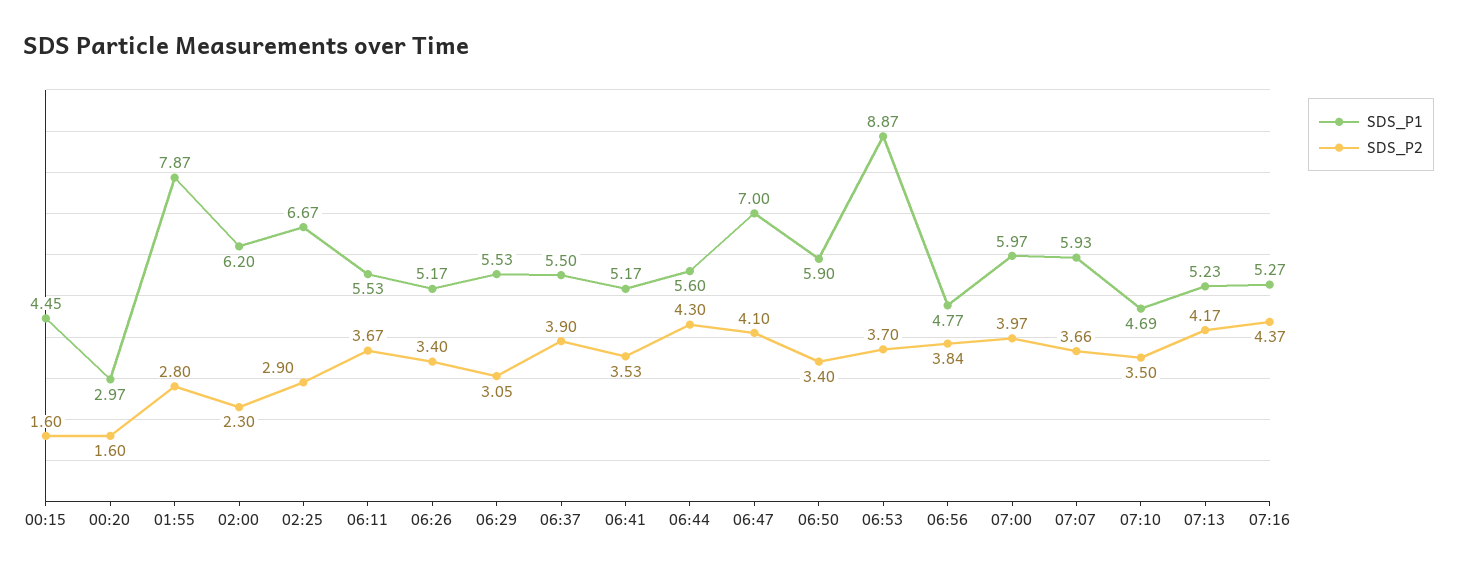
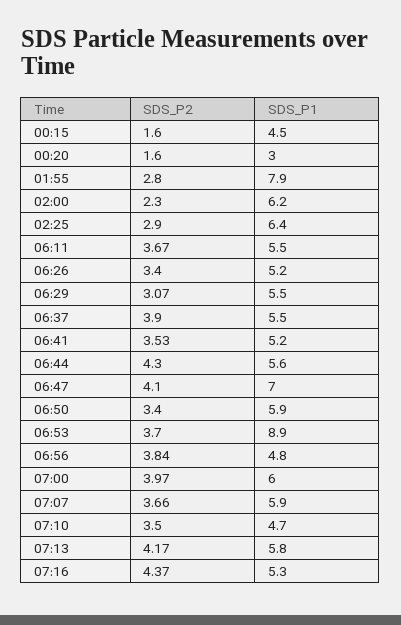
SDS_P1, 02:25: 6.67 -> 6.4
SDS_P2, 06:29: 3.05 -> 3.07
SDS_P1, 07:13: 5.23 -> 5.8

